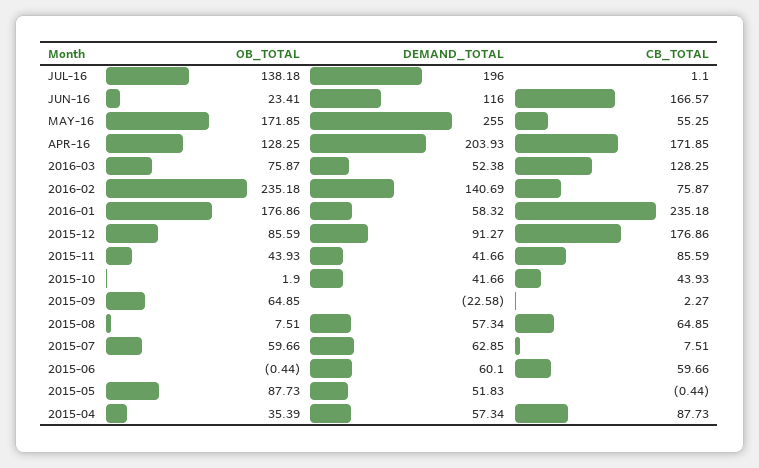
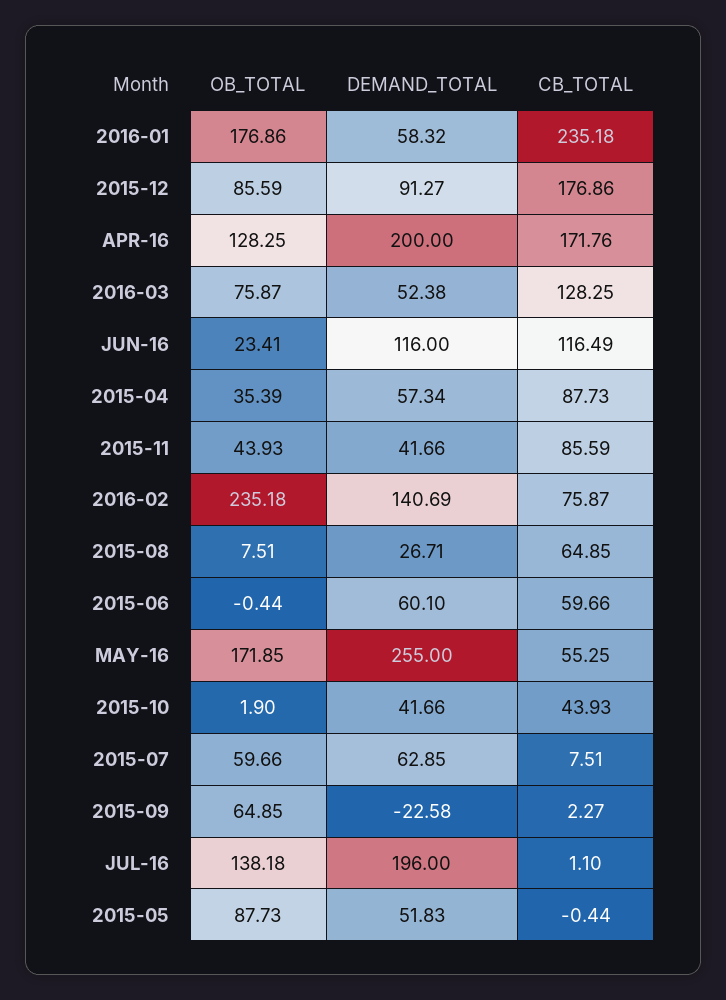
CB_TOTAL, JUN-16: 166.57 -> 116.49
DEMAND_TOTAL, APR-16: 203.93 -> 200
CB_TOTAL, APR-16: 171.85 -> 171.76
DEMAND_TOTAL, 2015-08: 57.34 -> 26.71

